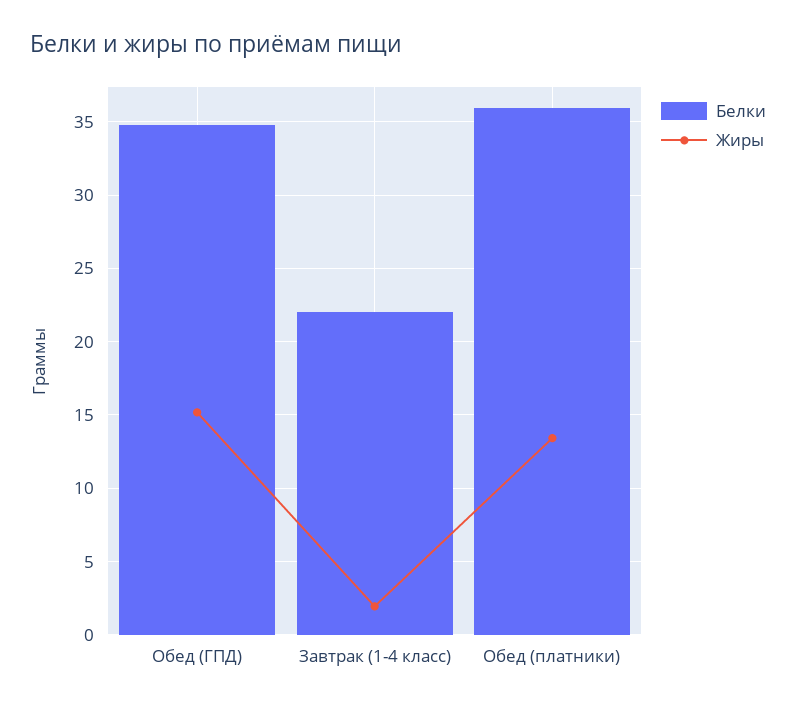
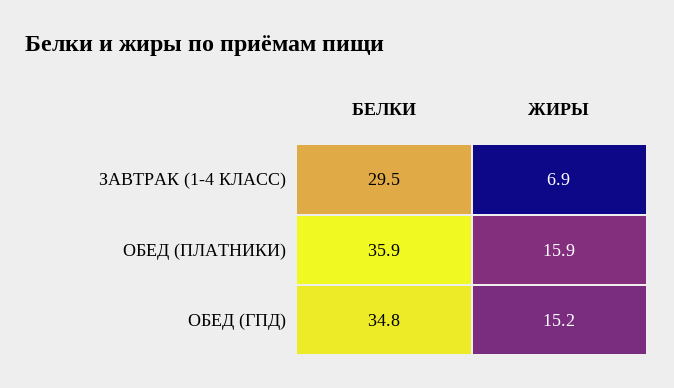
Белки, Завтрак (1-4 класс): 22 -> 29.5
Жиры, Завтрак (1-4 класс): 2 -> 6.9
Жиры, Обед (платники): 13.5 -> 15.9

